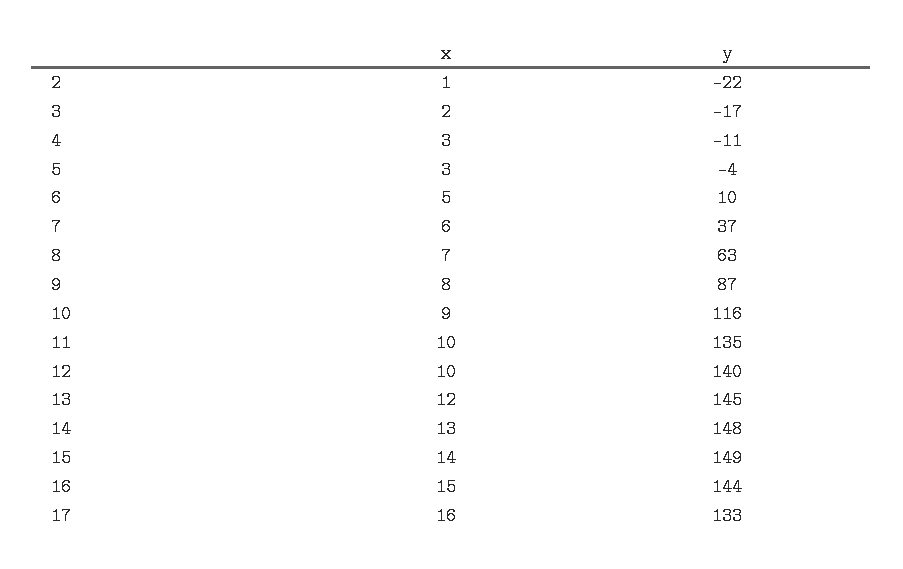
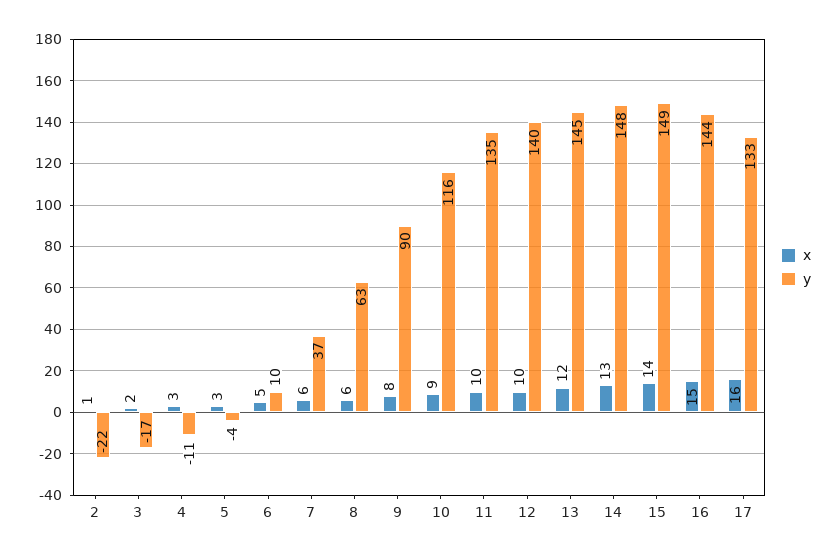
x, 8: 7 -> 6
y, 9: 87 -> 90

